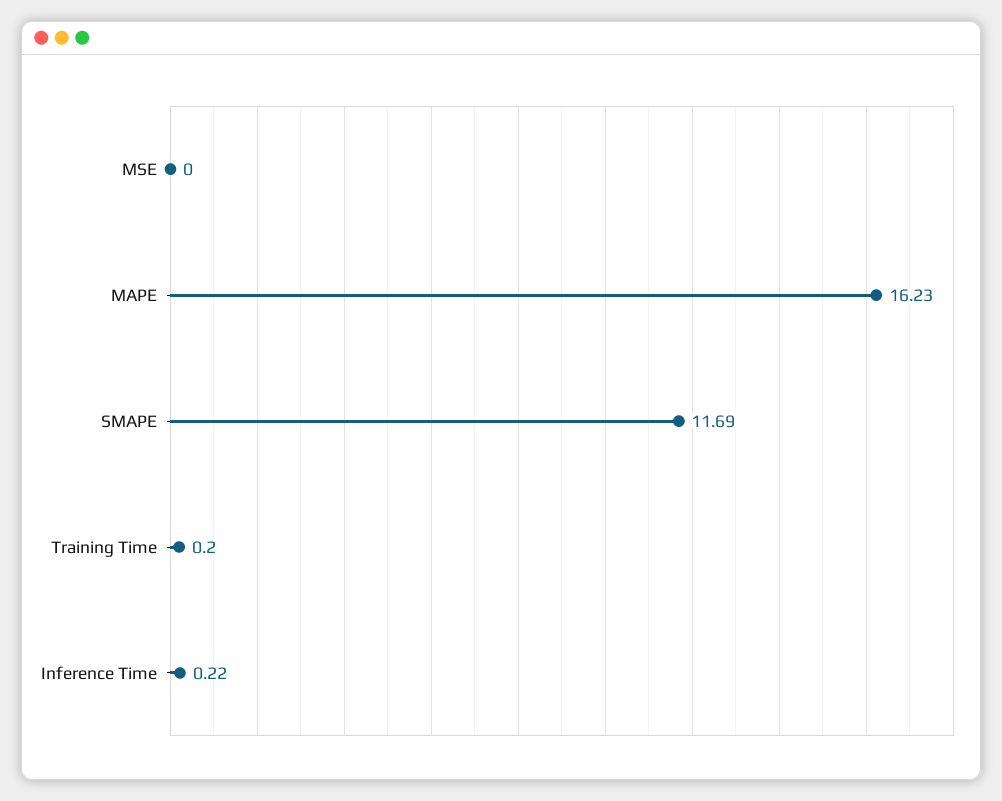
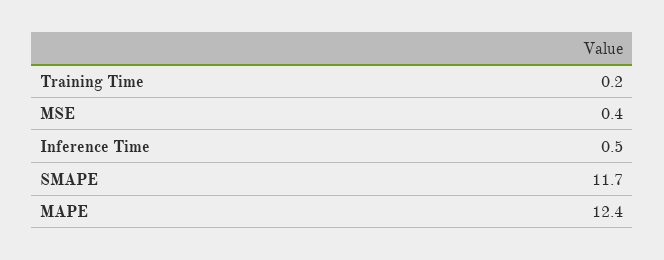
MSE: 0 -> 0.4
MAPE: 16.23 -> 12.4
Inference Time: 0.22 -> 0.5

